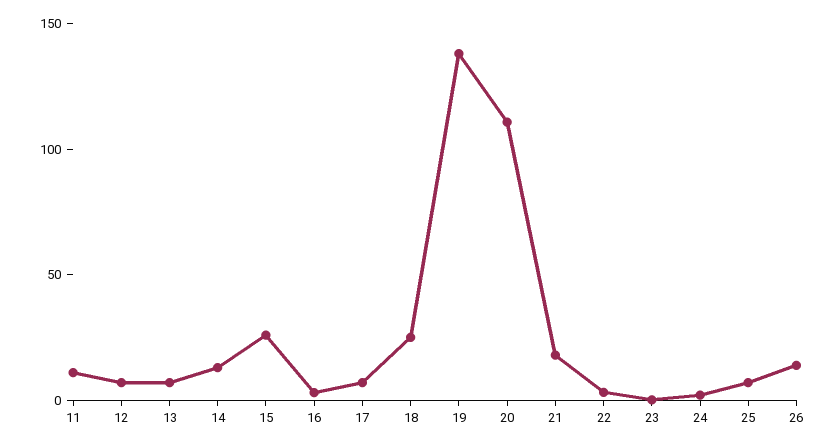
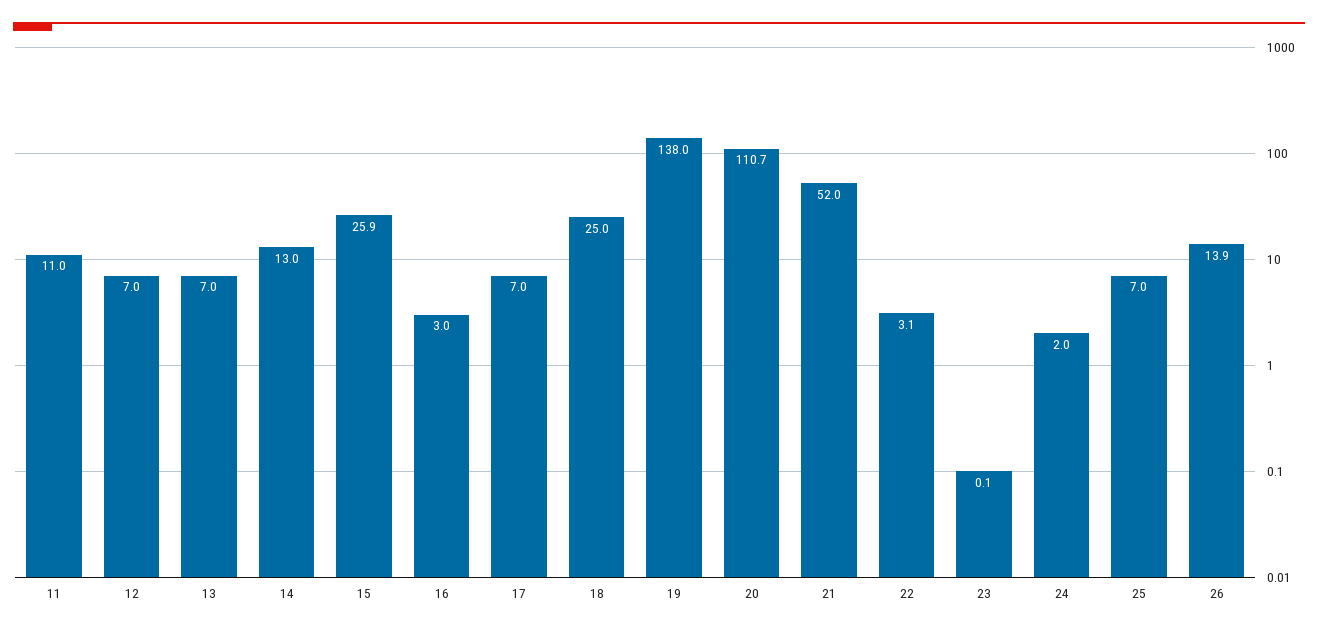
21: 20 -> 52

